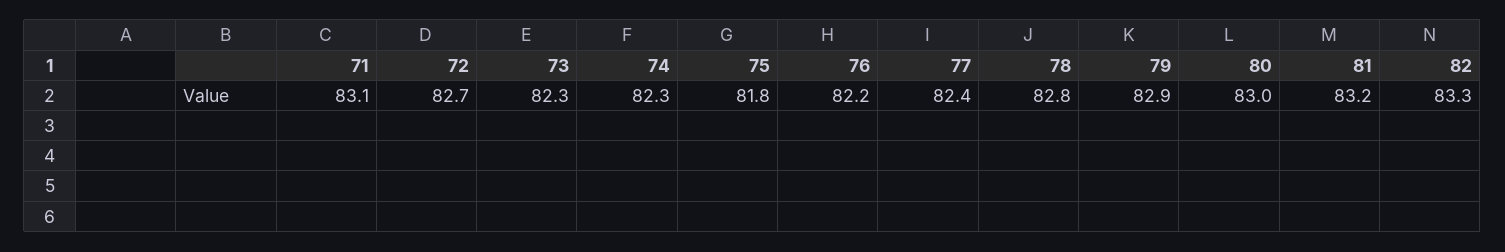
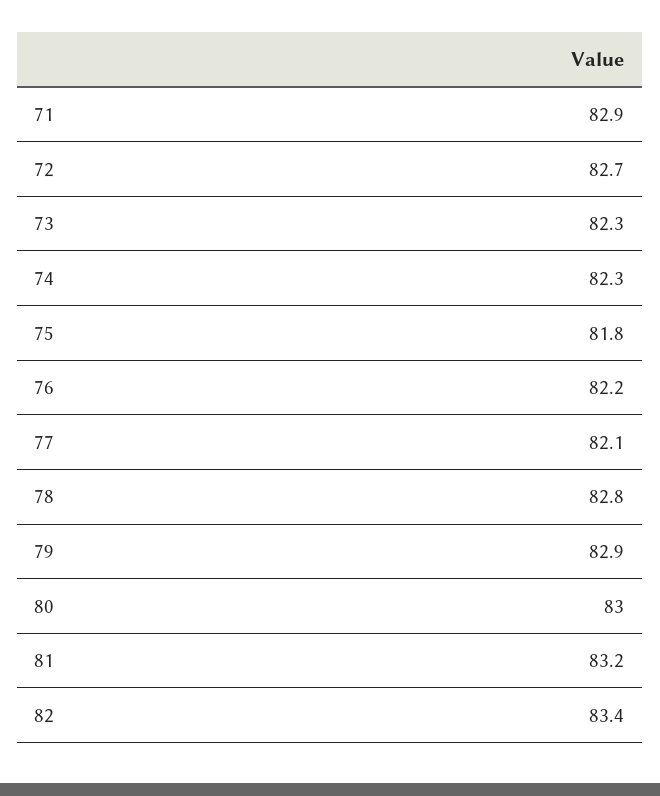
71: 83.1 -> 82.9
77: 82.4 -> 82.1
82: 83.3 -> 83.4

